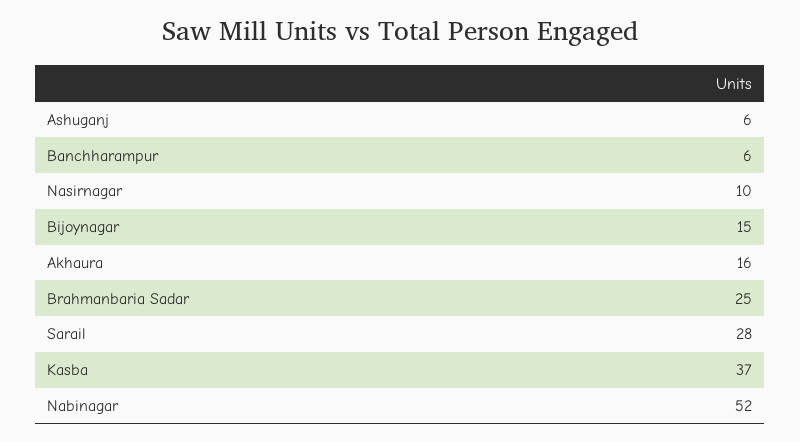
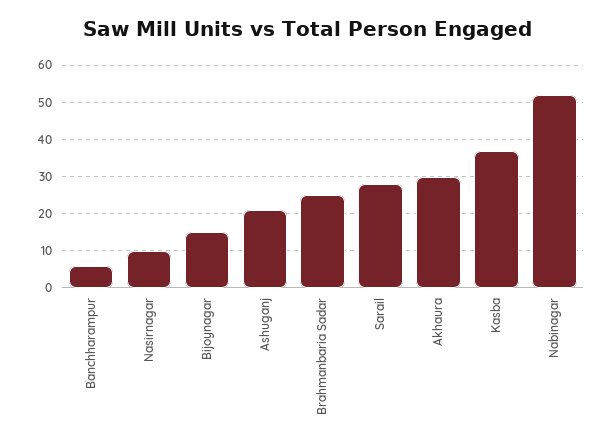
Ashuganj: 6 -> 20
Akhaura: 16 -> 30

